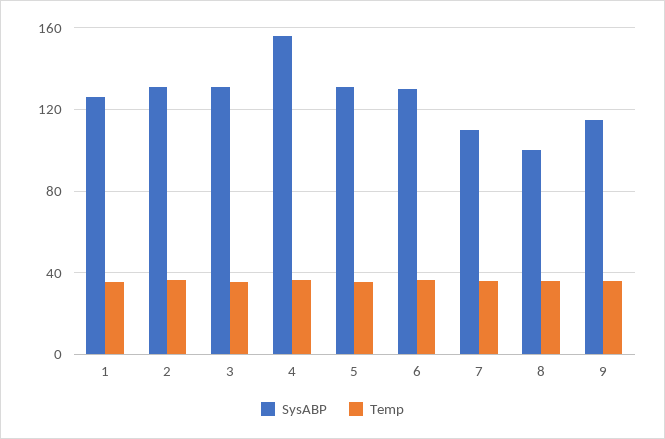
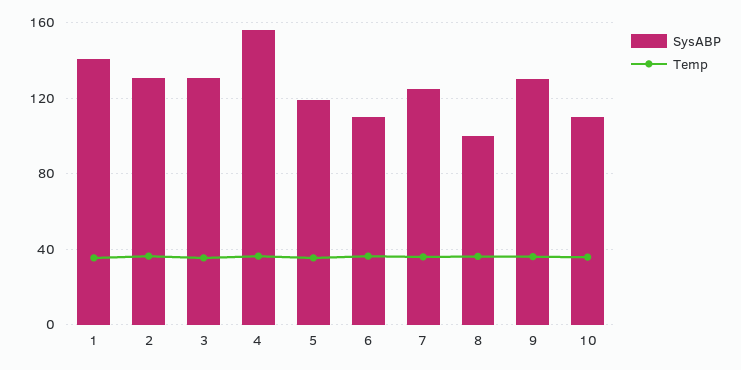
SysABP, 1: 125 -> 140
SysABP, 5: 130 -> 120
SysABP, 6: 130 -> 110
SysABP, 7: 110 -> 125
SysABP, 9: 115 -> 130
SysABP, 10: none -> 110
Temp, 10: none -> 35

